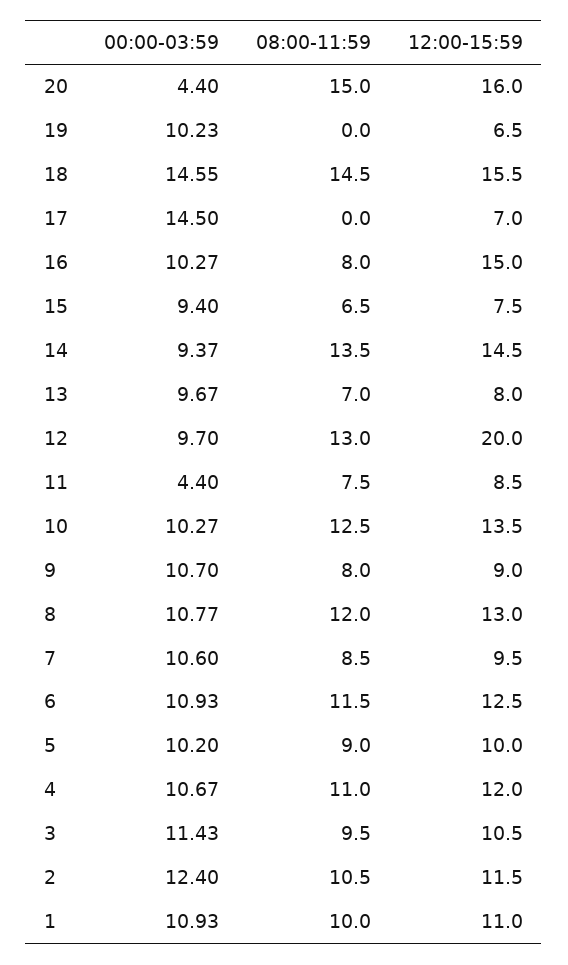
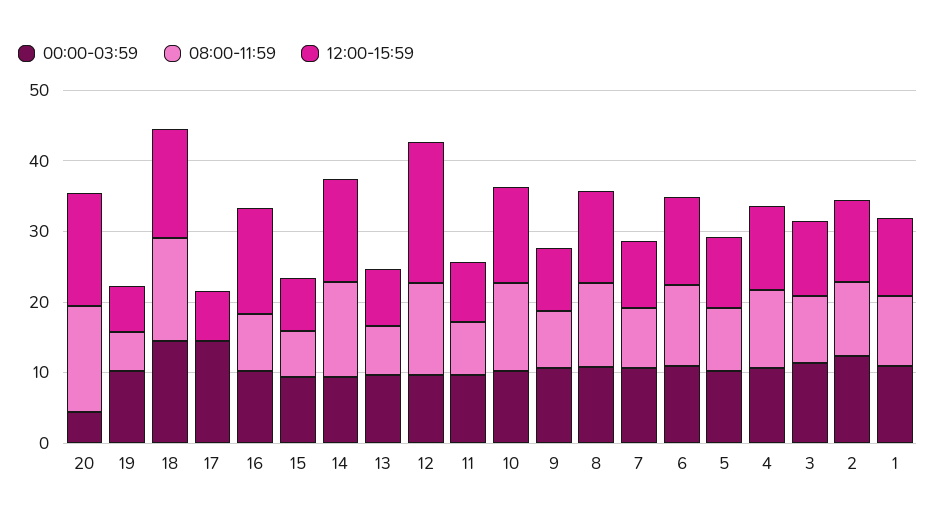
08:00-11:59, 19: 0 -> 6
00:00-03:59, 11: 4.4 -> 10

